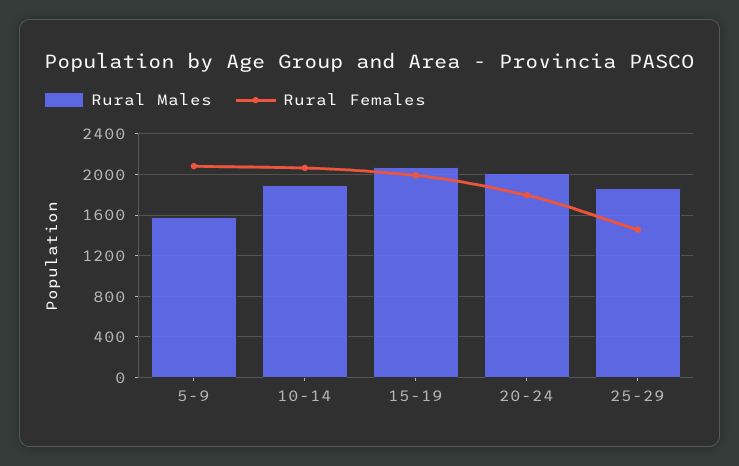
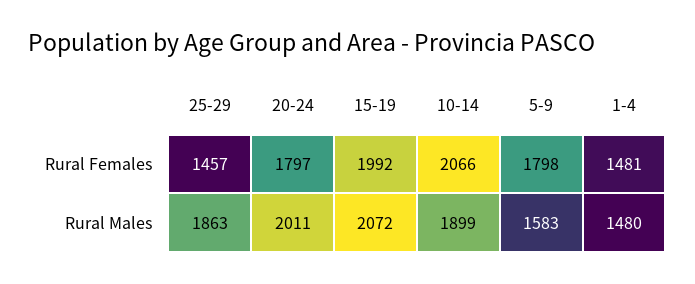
Rural Females, 5-9: 2100 -> 1798
Rural Females, 1-4: none -> 1481
Rural Males, 1-4: none -> 1480

